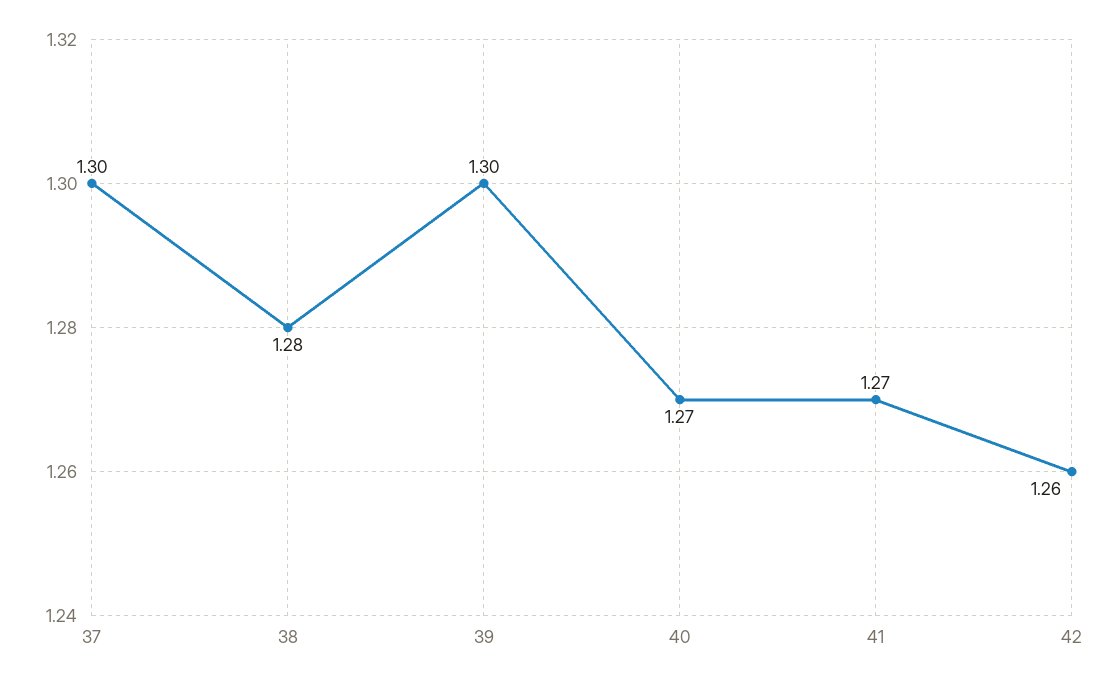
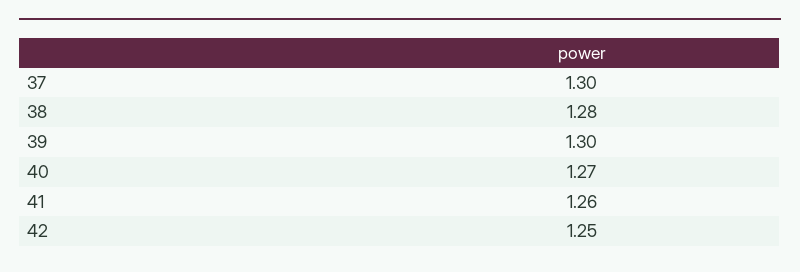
41: 1.27 -> 1.26
42: 1.26 -> 1.25

